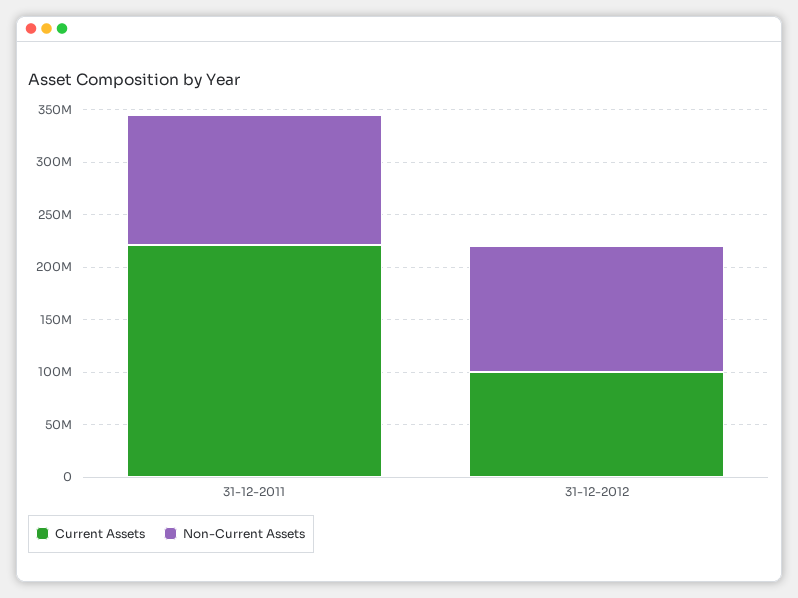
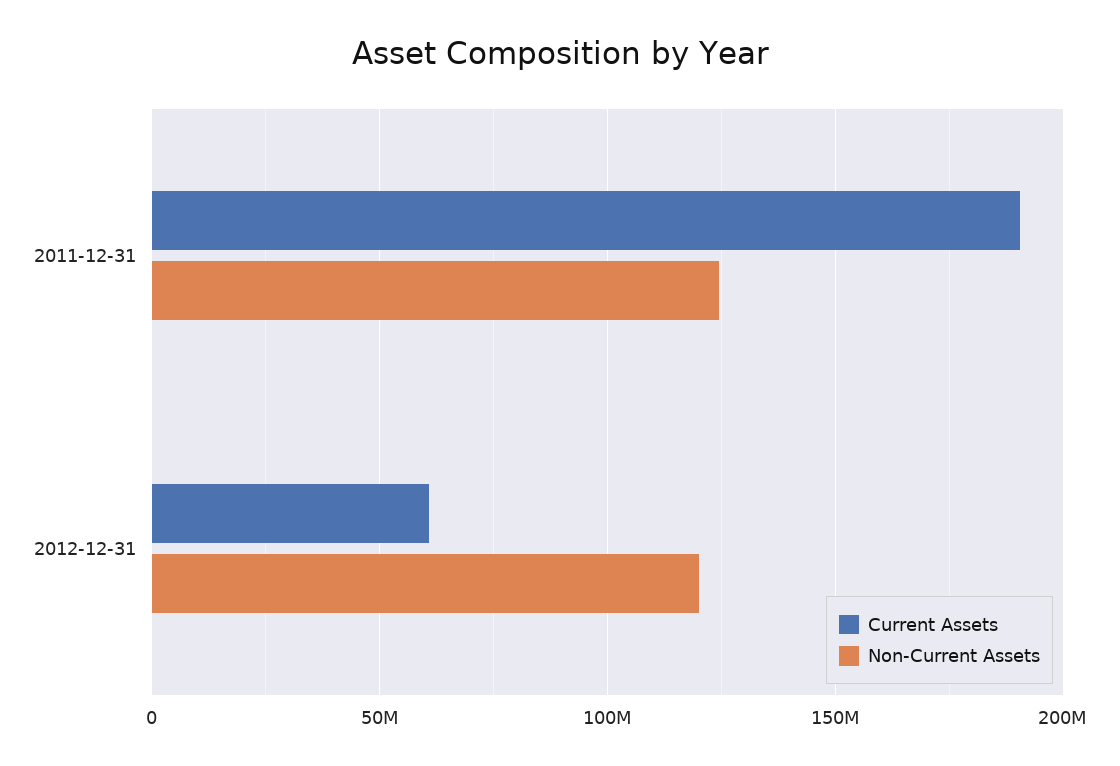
Current Assets, 31-12-2011: 220000000 -> 190000000
Current Assets, 31-12-2012: 100000000 -> 60000000

